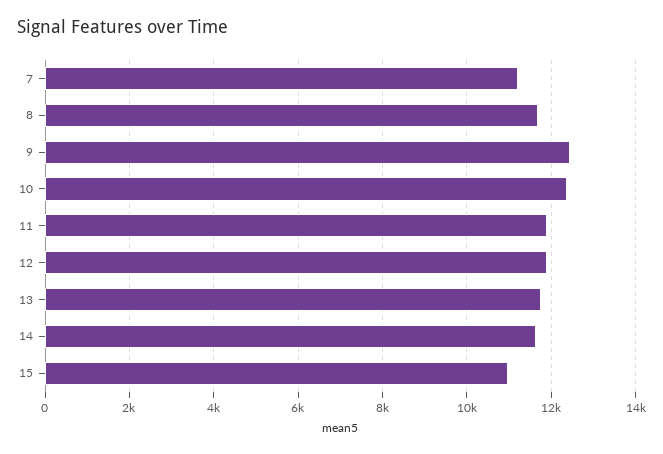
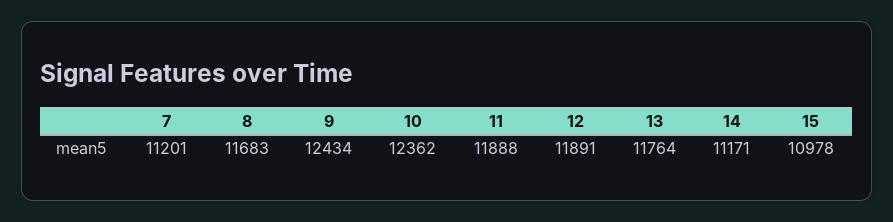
14: 11600 -> 11171

